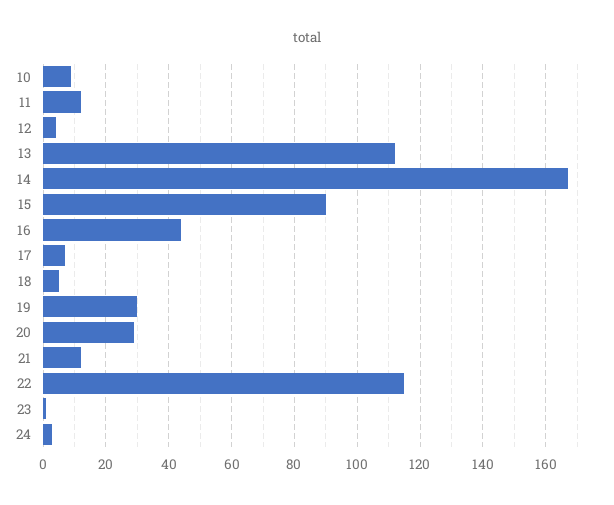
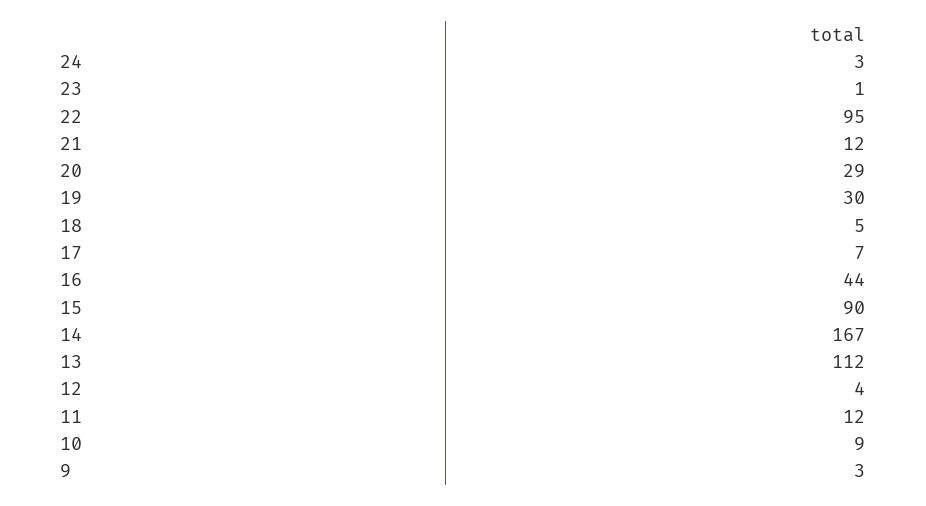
22: 115 -> 95
9: none -> 3

